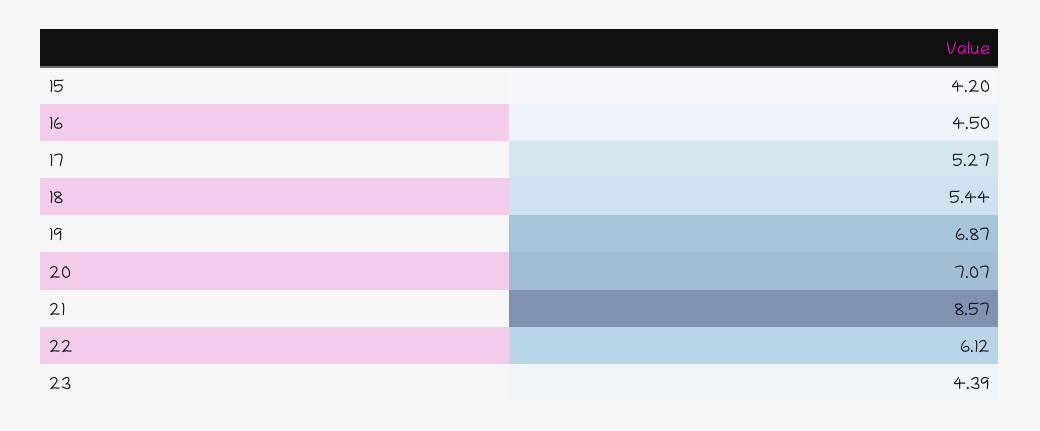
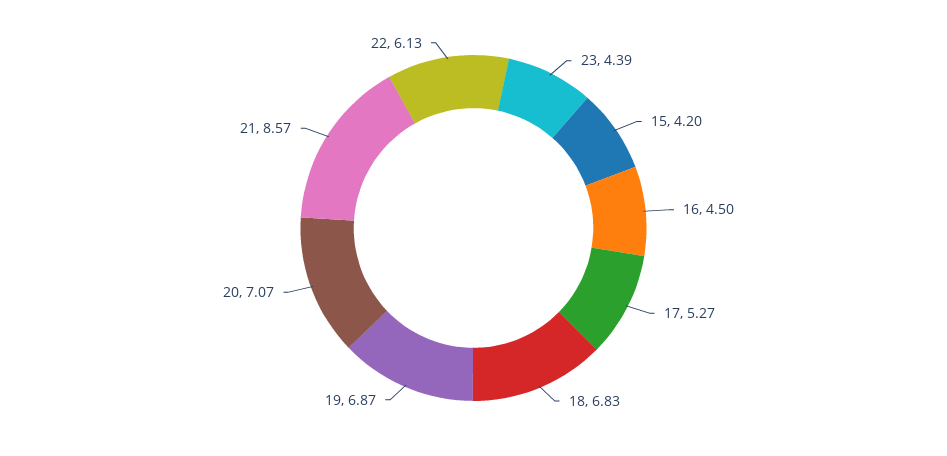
18: 5.44 -> 6.83
22: 6.12 -> 6.13

